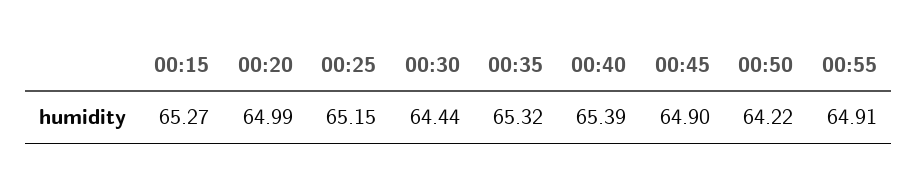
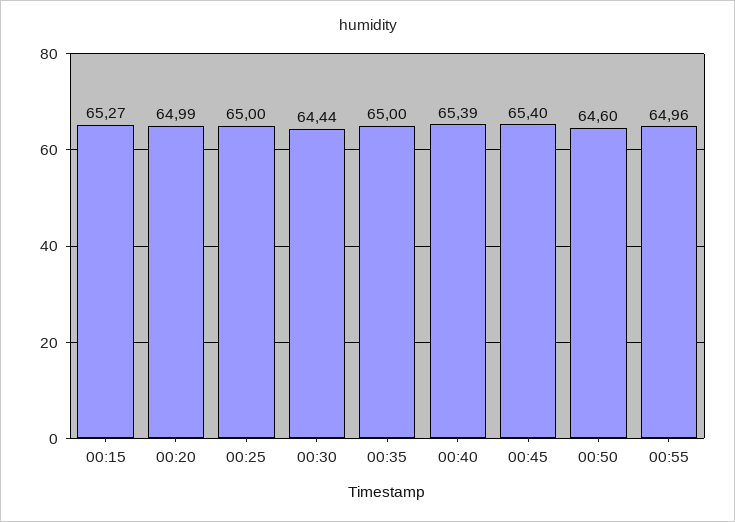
00:25: 65.15 -> 65
00:35: 65.32 -> 65
00:45: 64.9 -> 65.4
00:50: 64.22 -> 64.6
00:55: 64.91 -> 64.96

